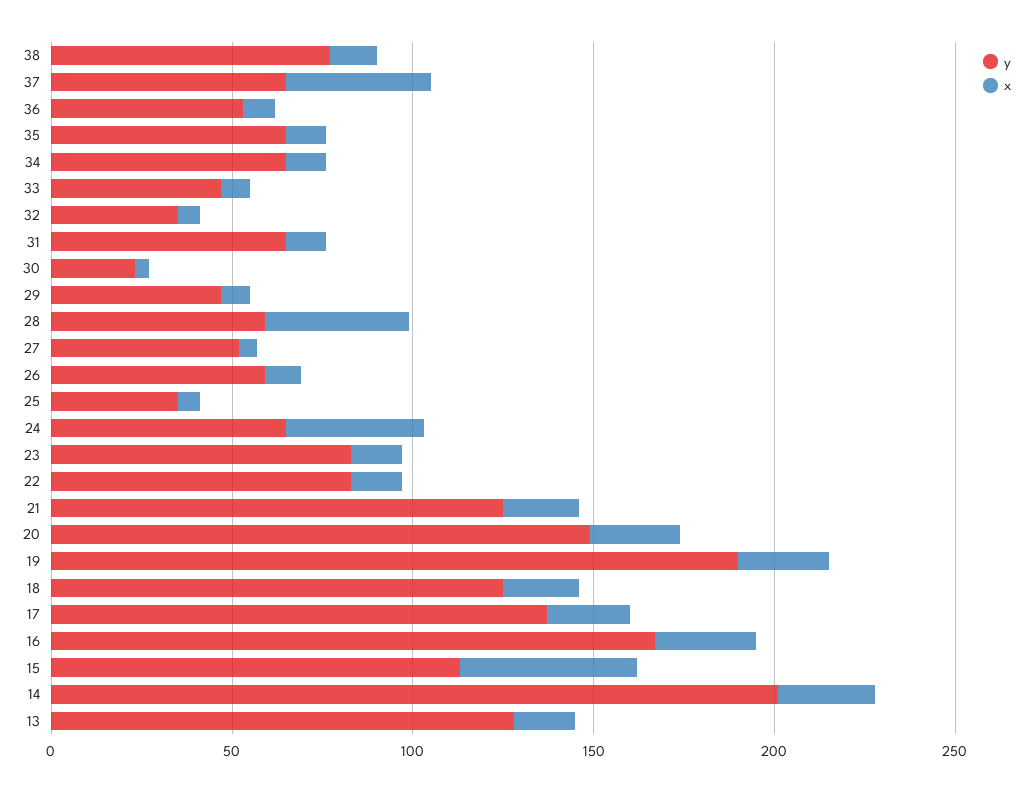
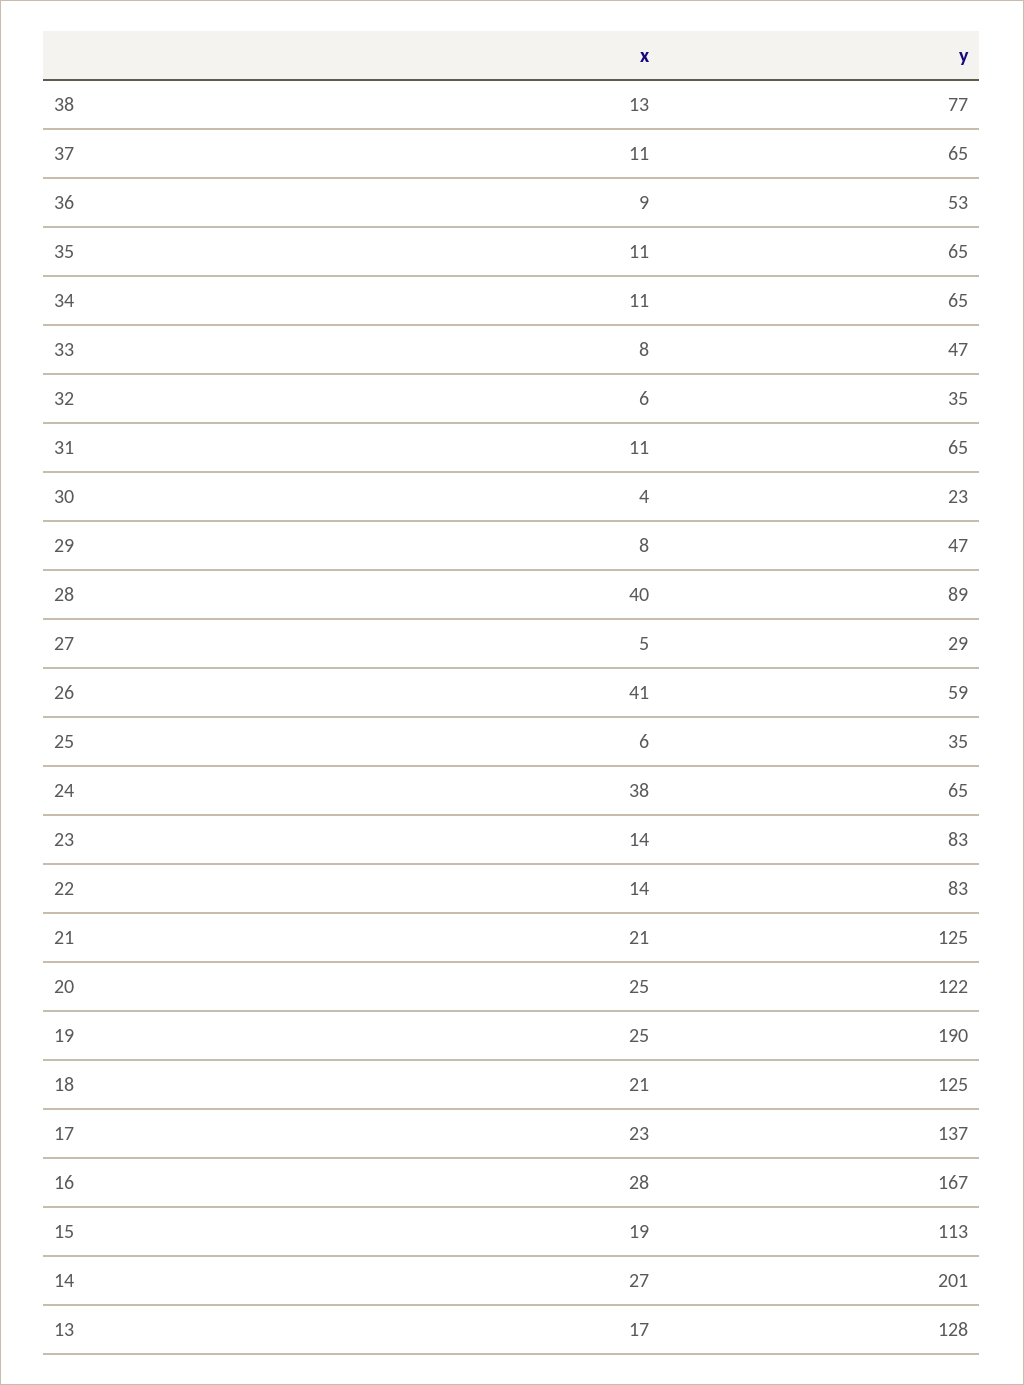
x, 37: 40 -> 11
y, 28: 60 -> 89
y, 27: 50 -> 29
x, 26: 10 -> 41
y, 20: 150 -> 122
x, 15: 50 -> 19

